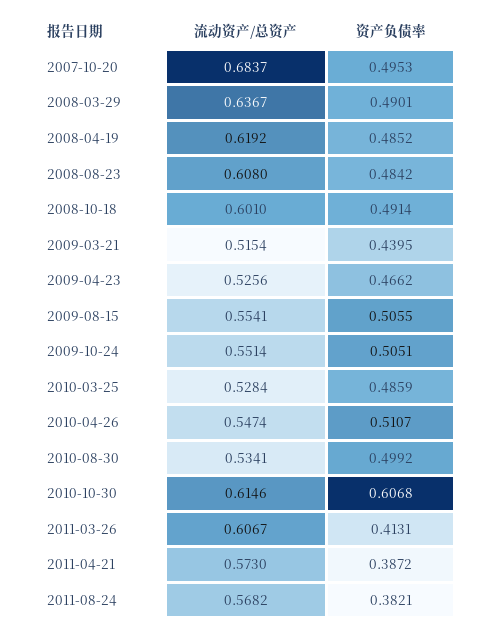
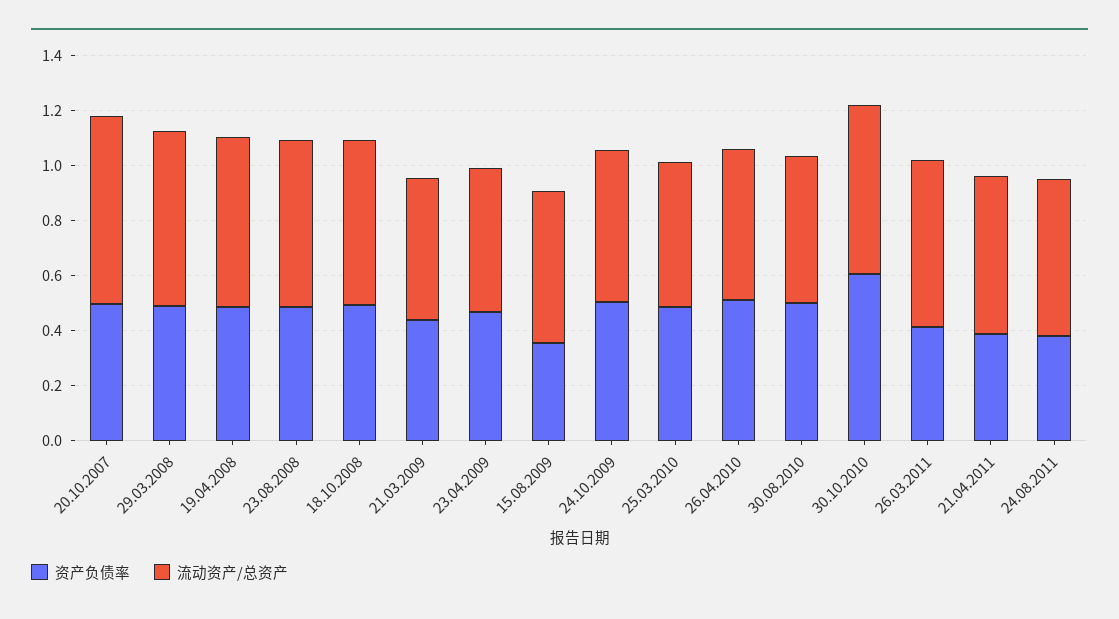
资产负债率, 2009-08-15: 0.5055 -> 0.35

